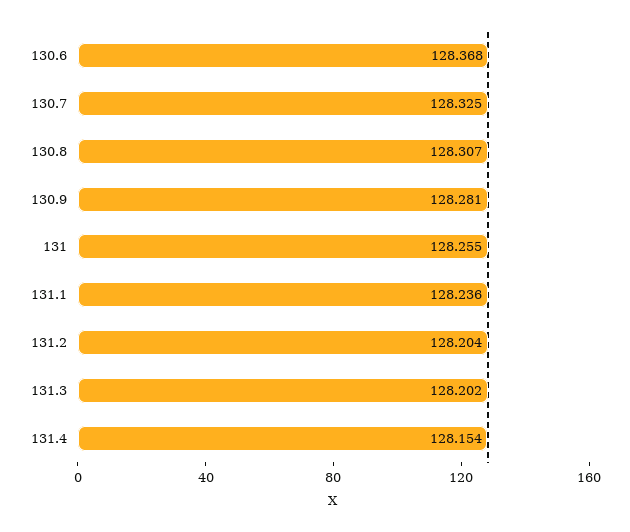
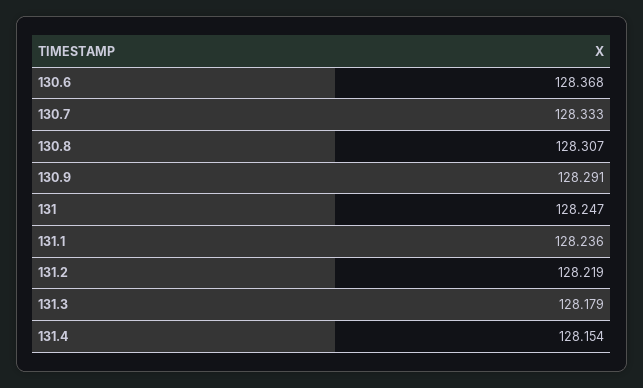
130.7: 128.325 -> 128.333
130.9: 128.281 -> 128.291
131: 128.255 -> 128.247
131.2: 128.204 -> 128.219
131.3: 128.202 -> 128.179

